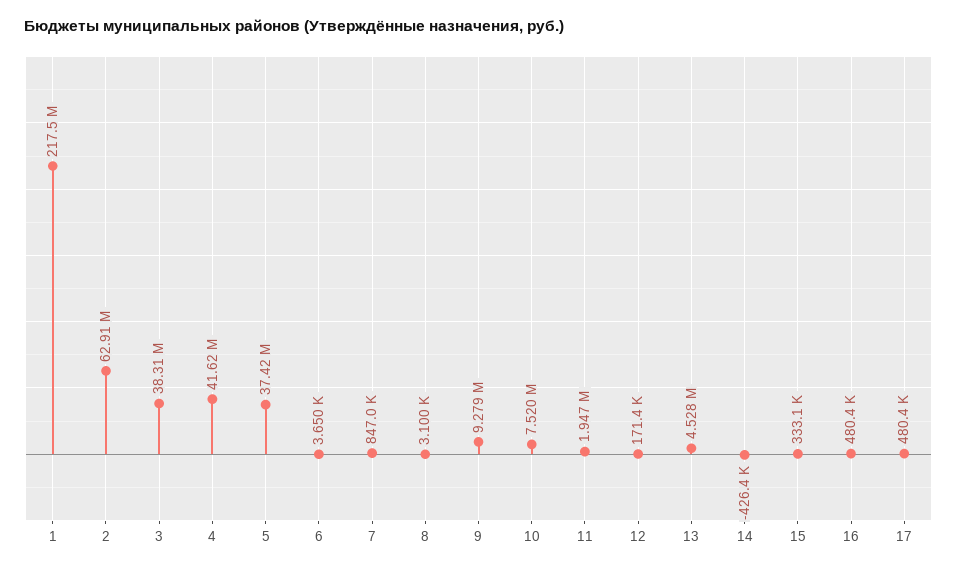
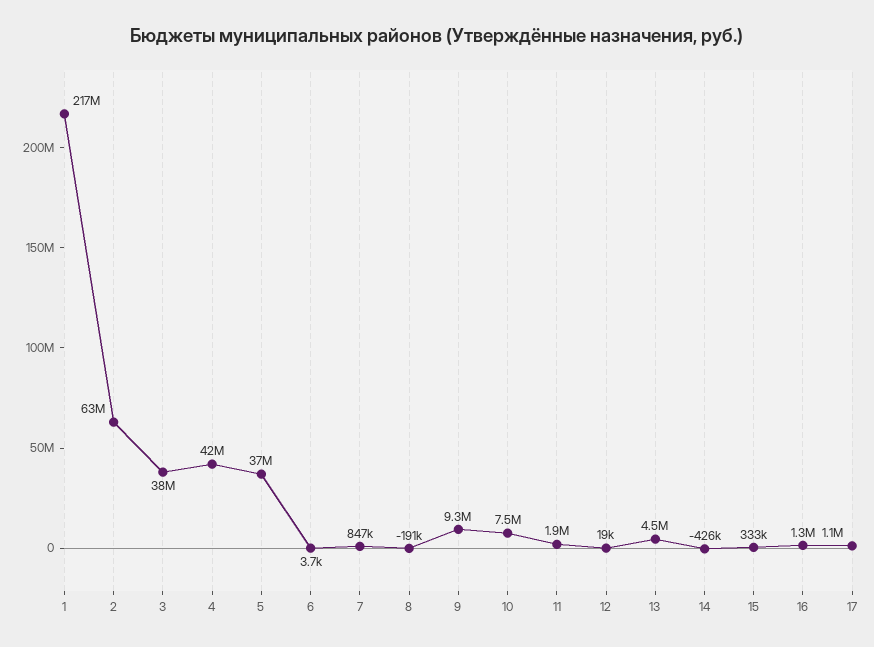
8: 3100 -> -191000
12: 171400 -> 19000
16: 480400 -> 1300000
17: 480400 -> 1100000

